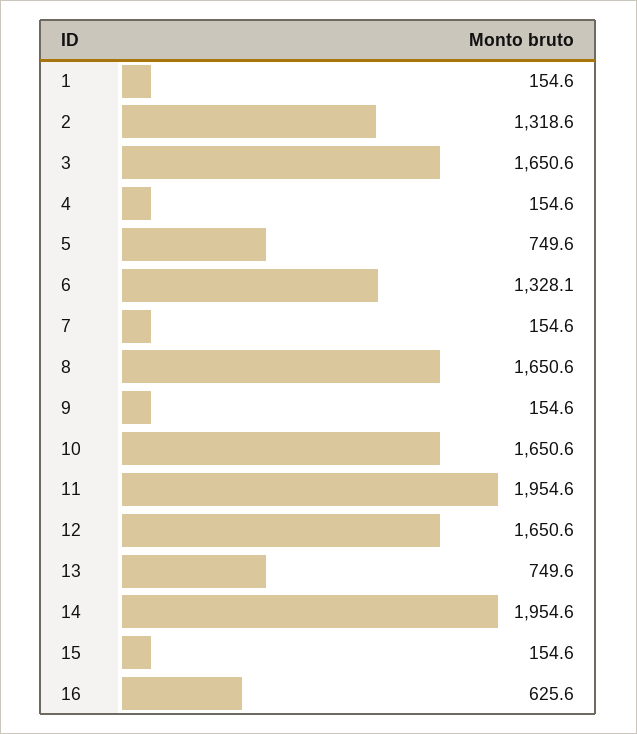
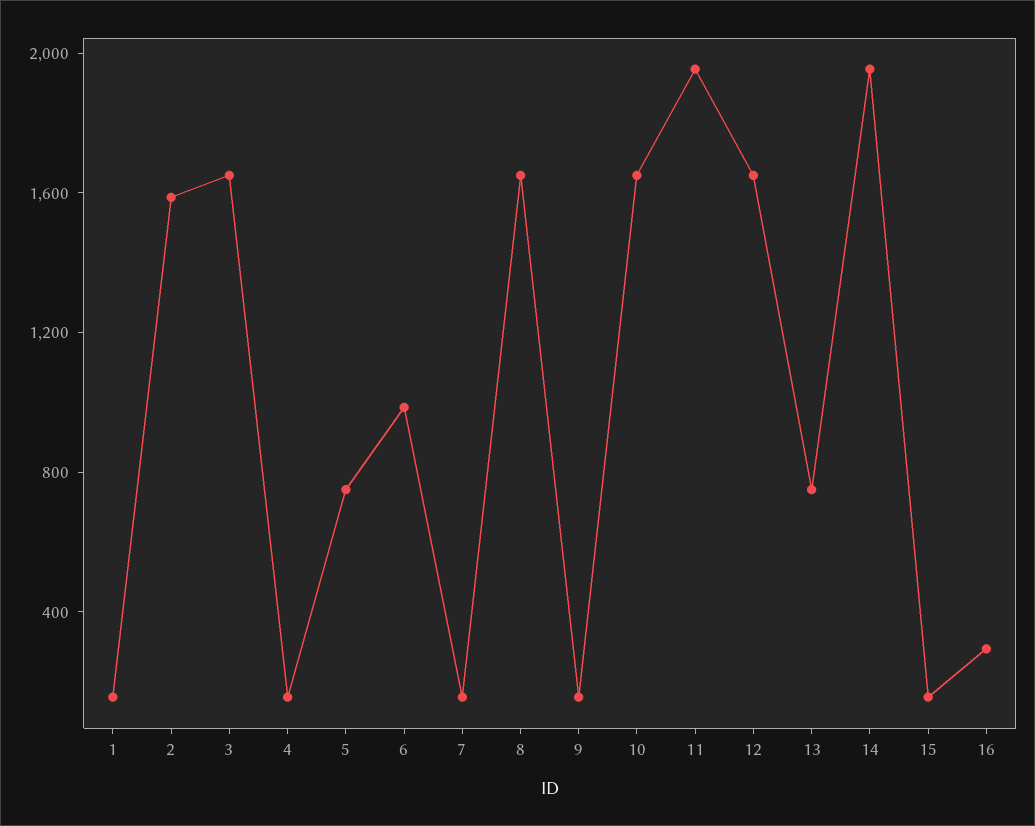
2: 1318.6 -> 1600
6: 1328.1 -> 1000
16: 625.6 -> 300

